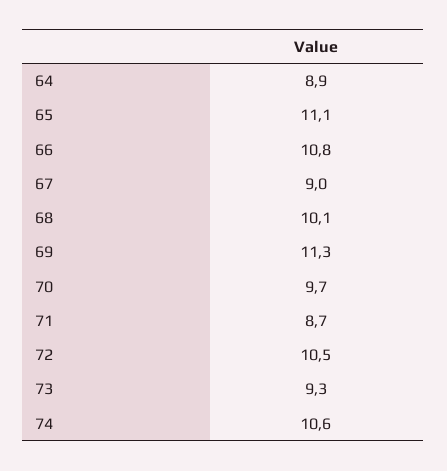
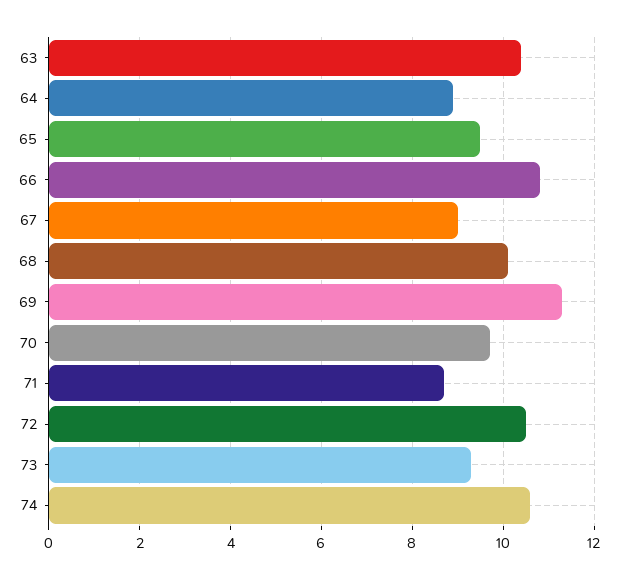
65: 11.1 -> 9.5
63: none -> 10.5

